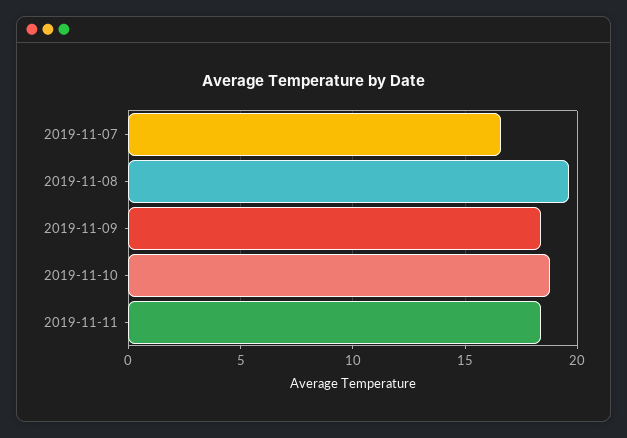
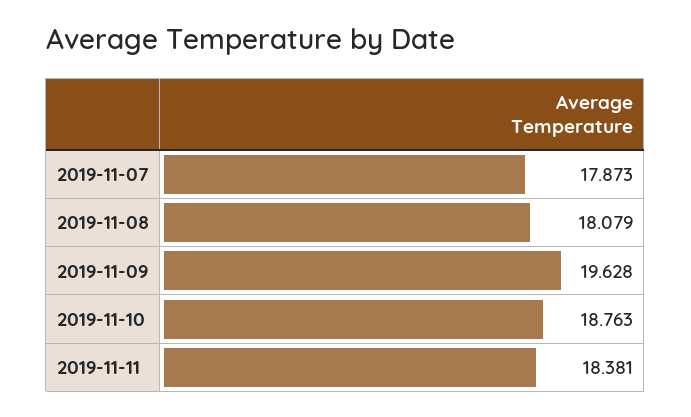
2019-11-07: 16.5 -> 17.873
2019-11-08: 19.5 -> 18.079
2019-11-09: 18.5 -> 19.628

